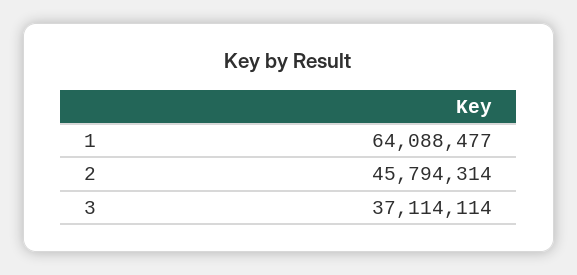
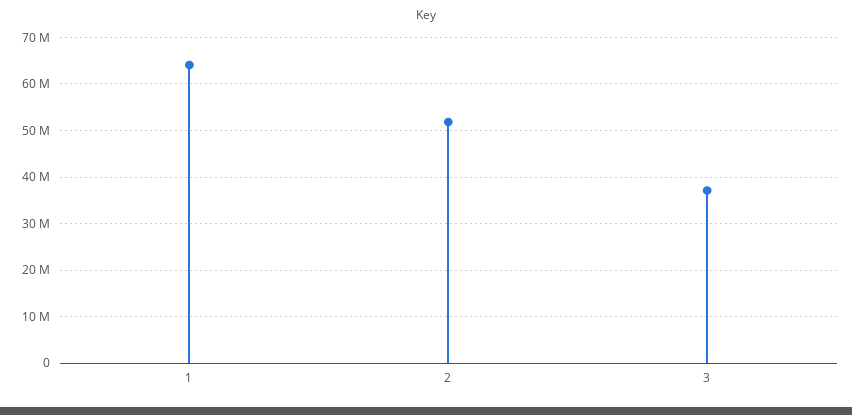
2: 45794314 -> 52000000

